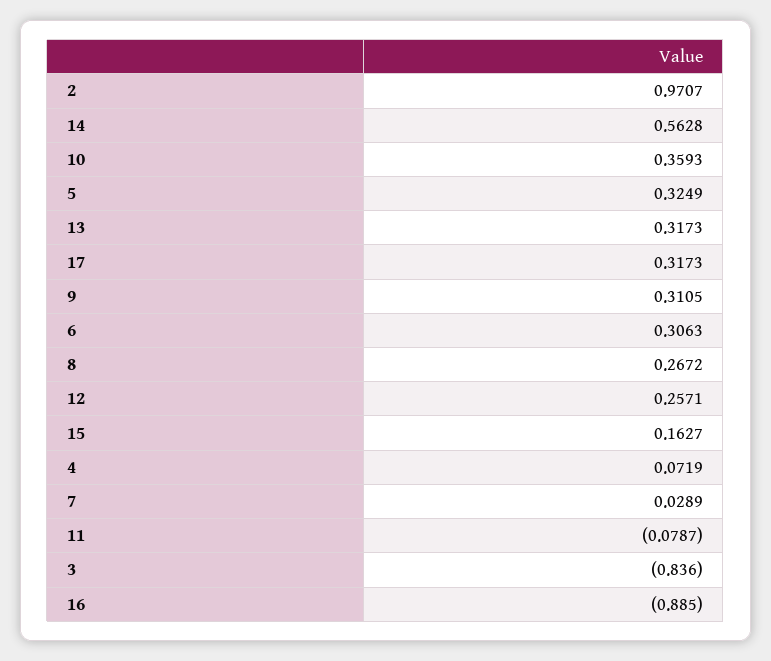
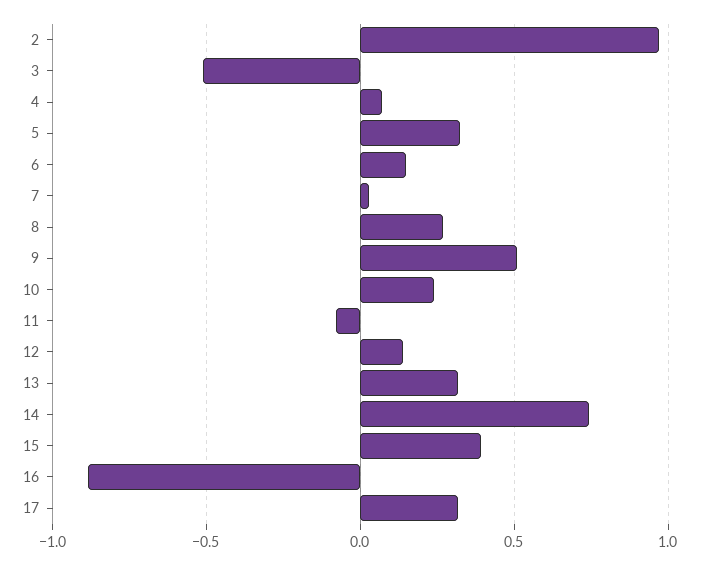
14: 0.5628 -> 0.75
10: 0.3593 -> 0.25
9: 0.3105 -> 0.5
6: 0.3063 -> 0.15
12: 0.2571 -> 0.15
15: 0.1627 -> 0.4
3: -0.836 -> -0.5

